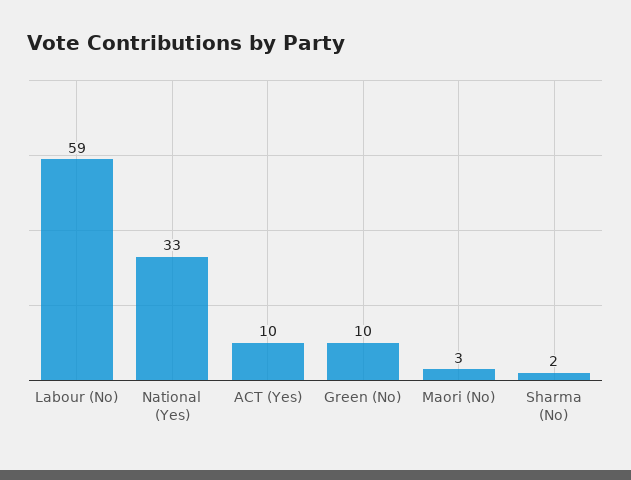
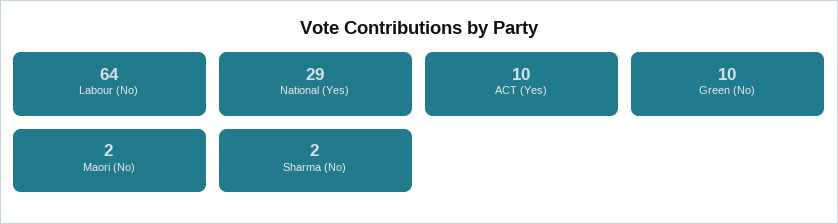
Labour (No): 59 -> 64
National (Yes): 33 -> 29
Maori (No): 3 -> 2

